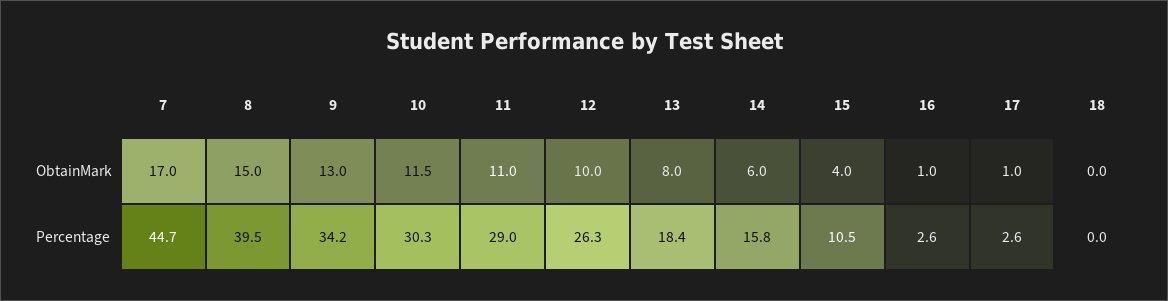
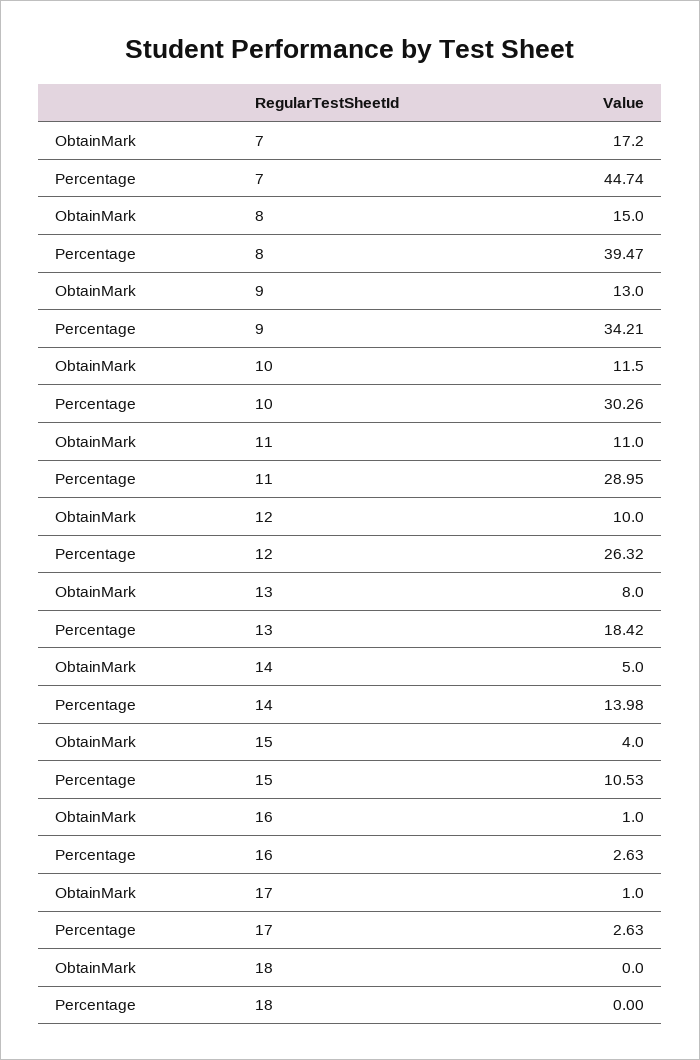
7, ObtainMark: 17 -> 17.2
14, ObtainMark: 6 -> 5
14, Percentage: 15.8 -> 13.98

